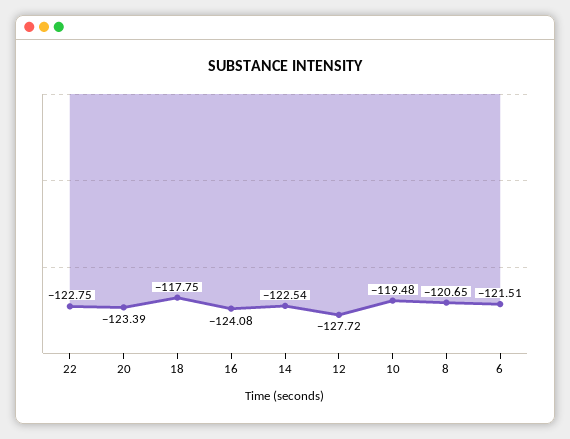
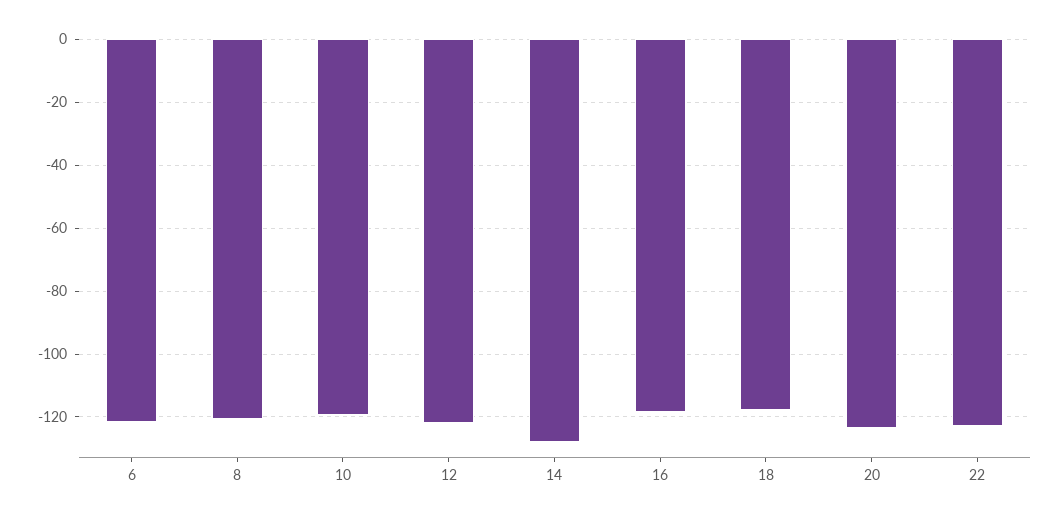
16: -124.08 -> -118
14: -122.54 -> -128
12: -127.72 -> -122

